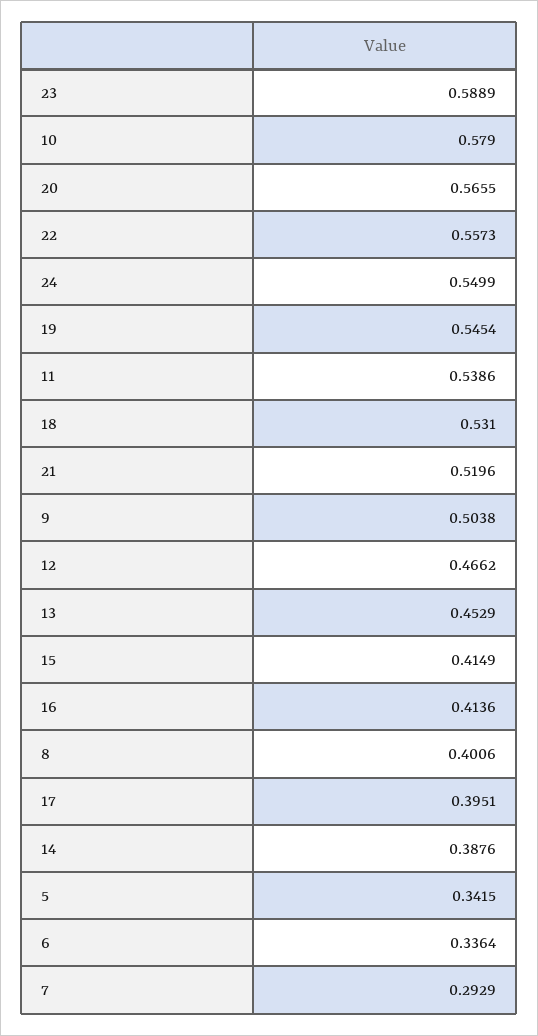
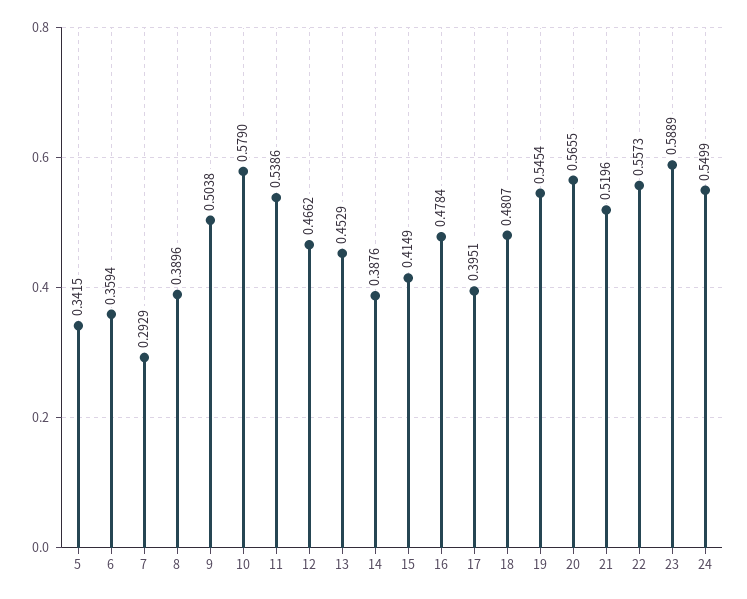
18: 0.531 -> 0.4807
16: 0.4136 -> 0.4784
8: 0.4006 -> 0.3896
6: 0.3364 -> 0.3594

